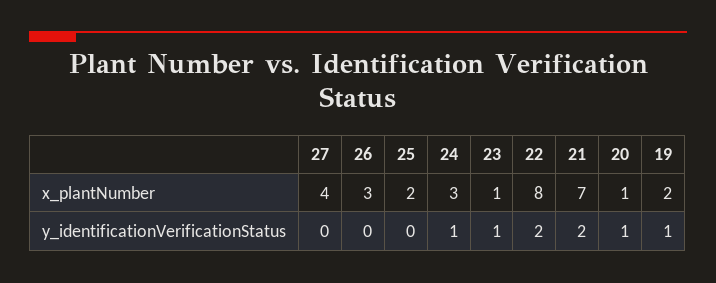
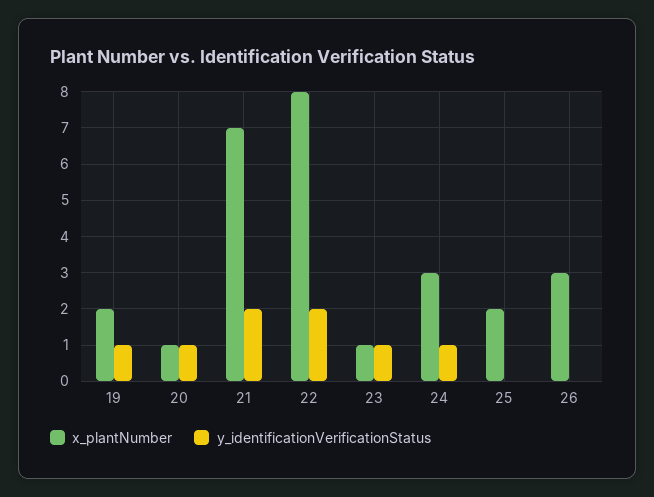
x_plantNumber, 27: 4 -> none
y_identificationVerificationStatus, 27: 0 -> none

